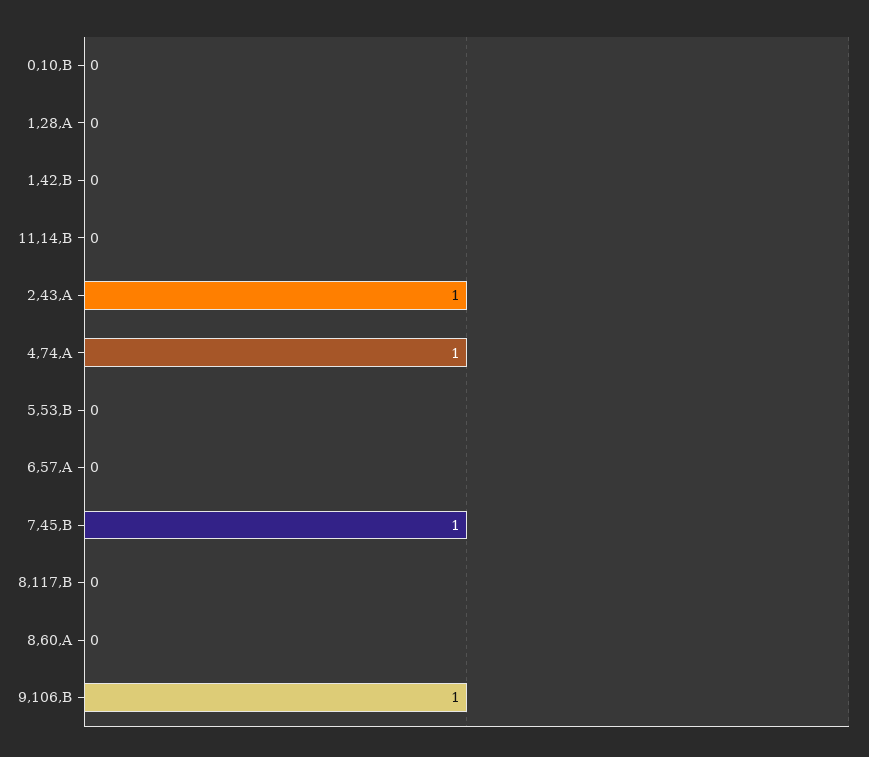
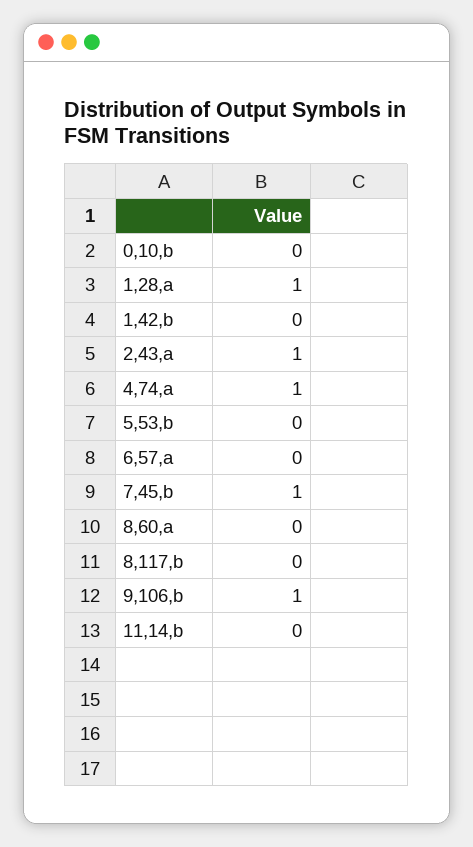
1,28,A: 0 -> 1

